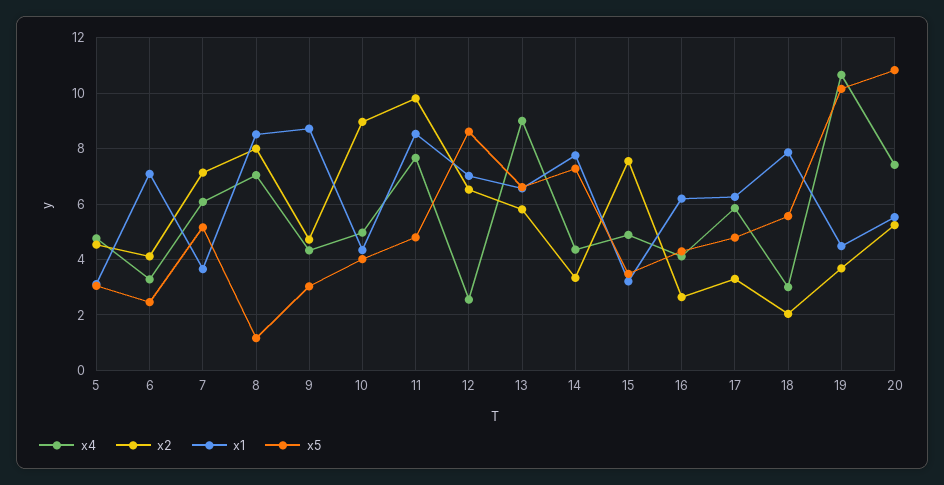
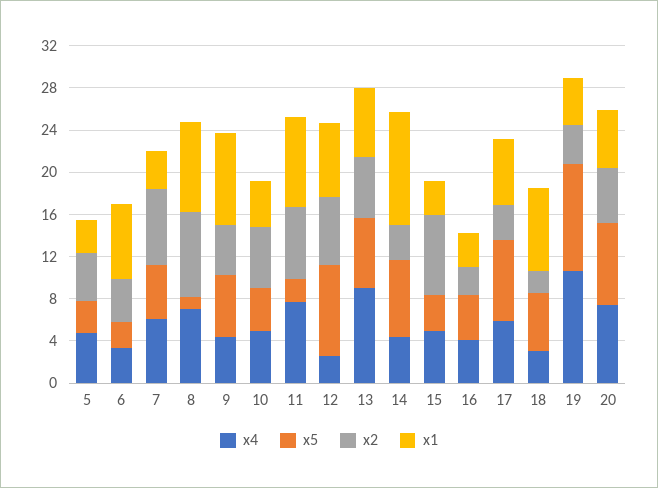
x5, 9: 3 -> 6
x2, 10: 9 -> 6
x2, 11: 9.75 -> 7
x5, 11: 4.75 -> 2
x1, 14: 7.75 -> 11
x1, 16: 6.25 -> 3
x5, 17: 4.75 -> 8
x5, 20: 10.75 -> 8

